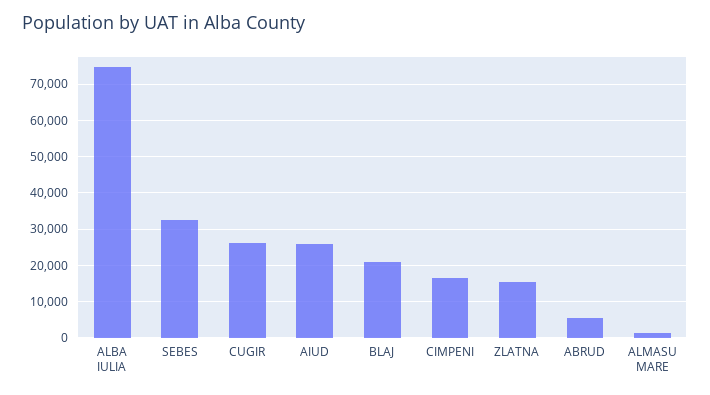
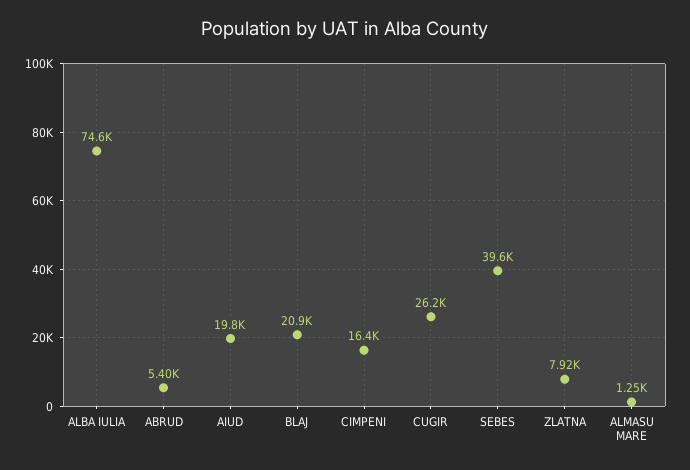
SEBES: 32000 -> 39600
AIUD: 26000 -> 19800
ZLATNA: 16000 -> 7920

